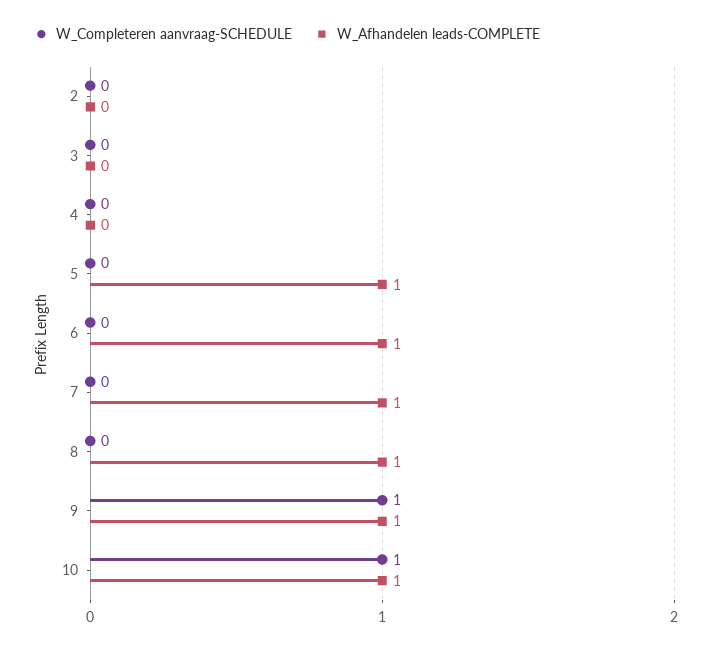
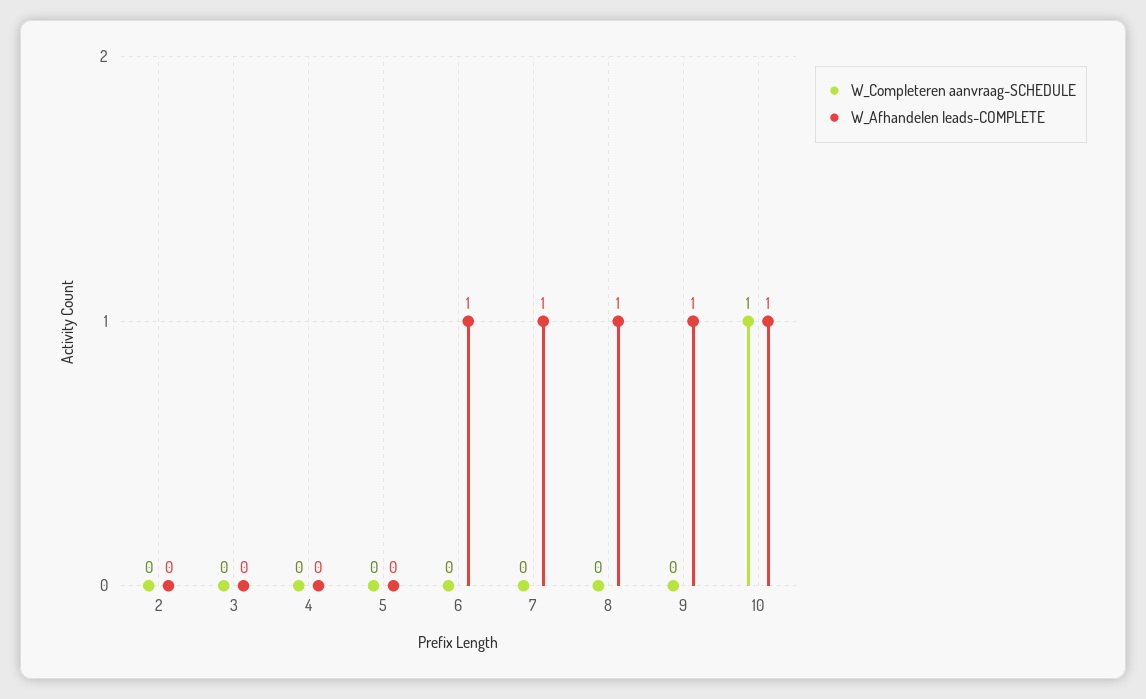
W_Afhandelen leads-COMPLETE, 5: 1 -> 0
W_Completeren aanvraag-SCHEDULE, 9: 1 -> 0

